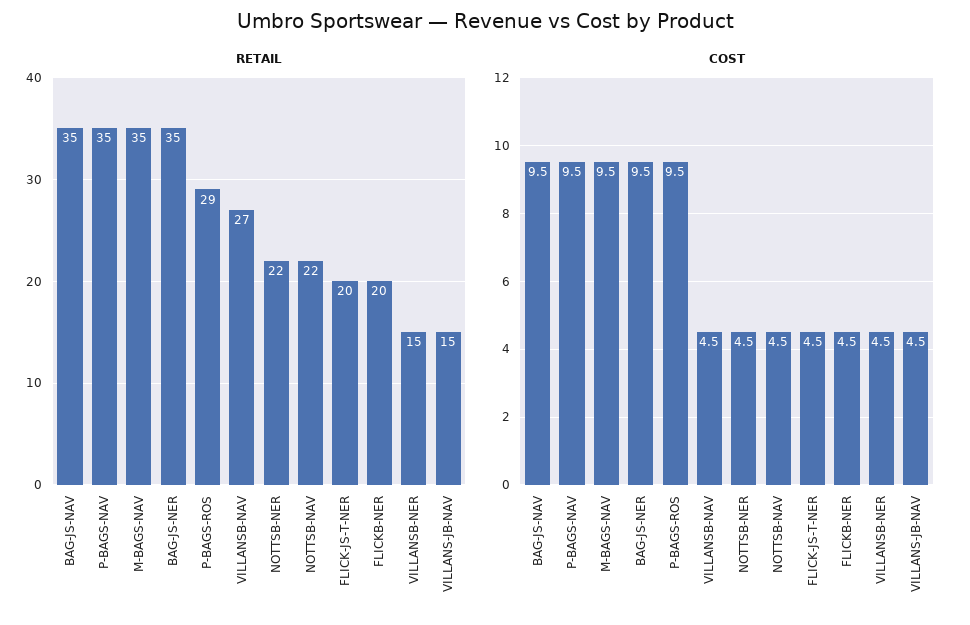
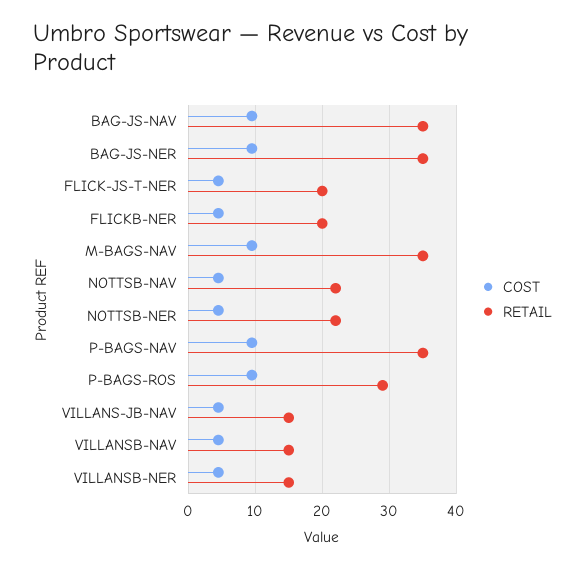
RETAIL, VILLANSB-NAV: 27 -> 15

